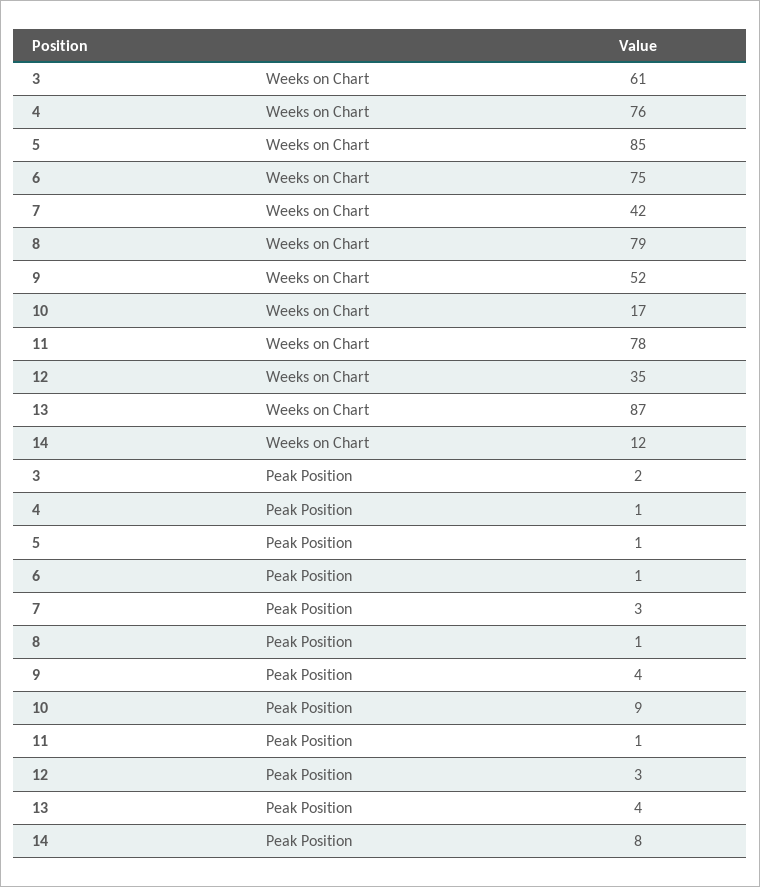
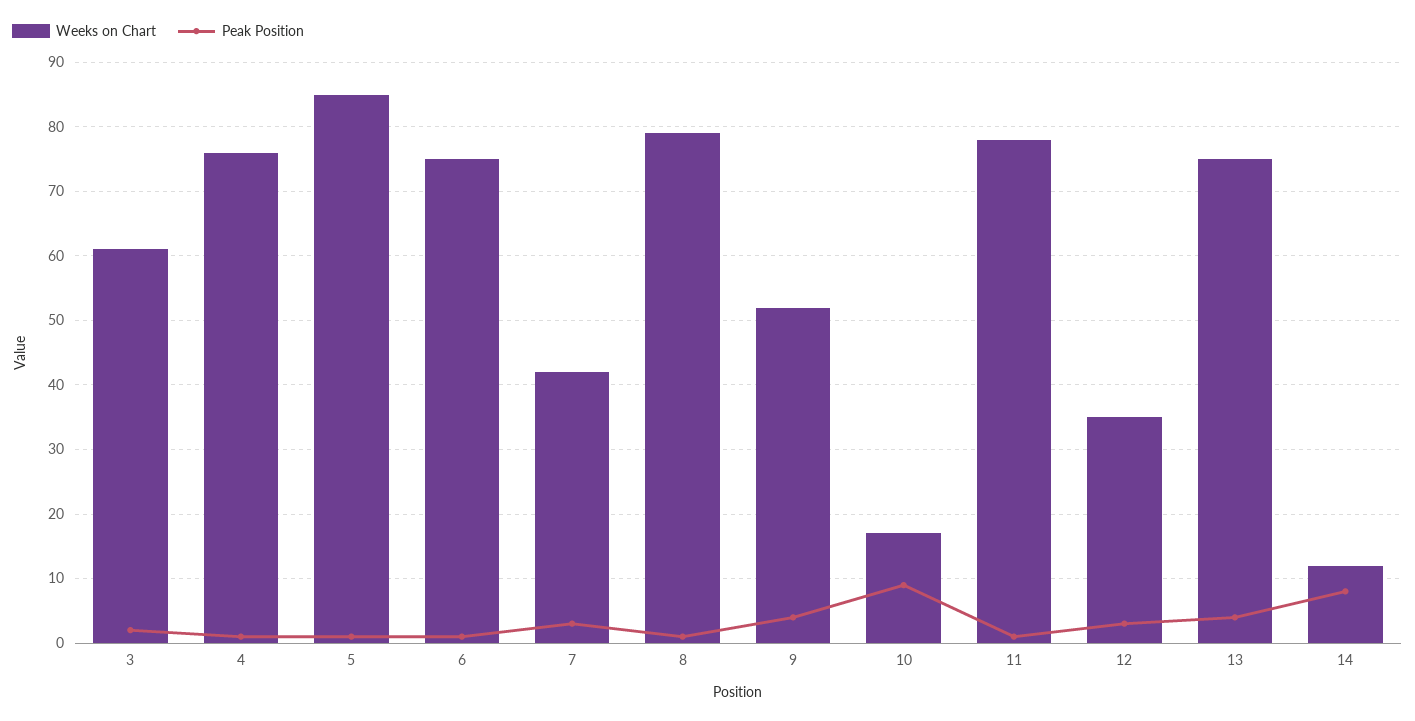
Weeks on Chart, 13: 87 -> 75

